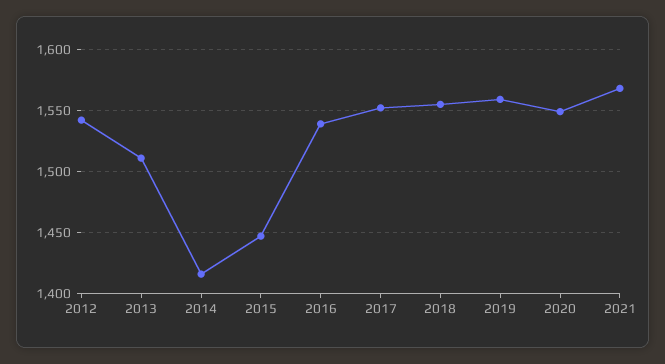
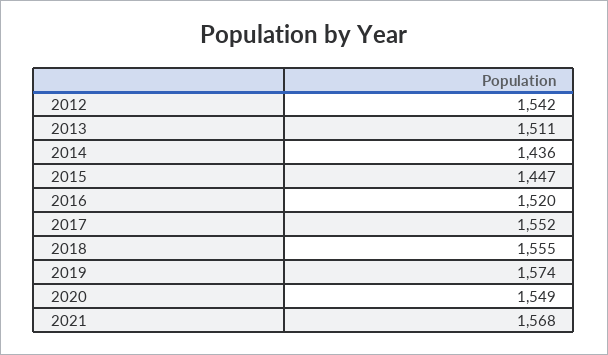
2014: 1415 -> 1436
2016: 1540 -> 1520
2019: 1560 -> 1574

